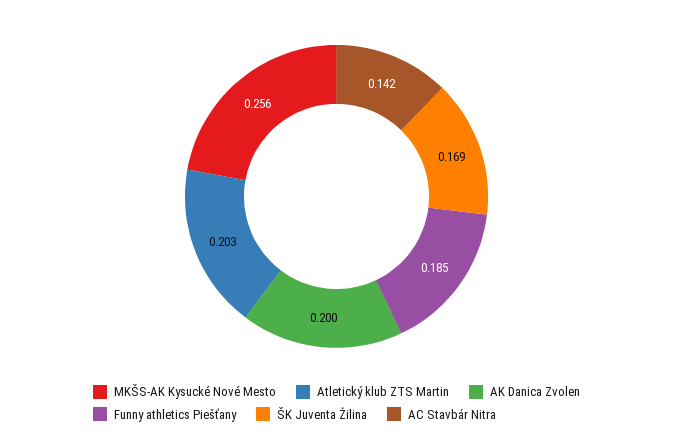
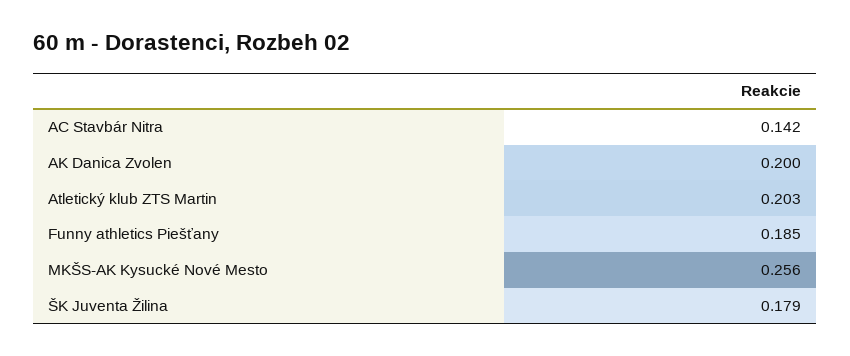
ŠK Juventa Žilina: 0.169 -> 0.179

